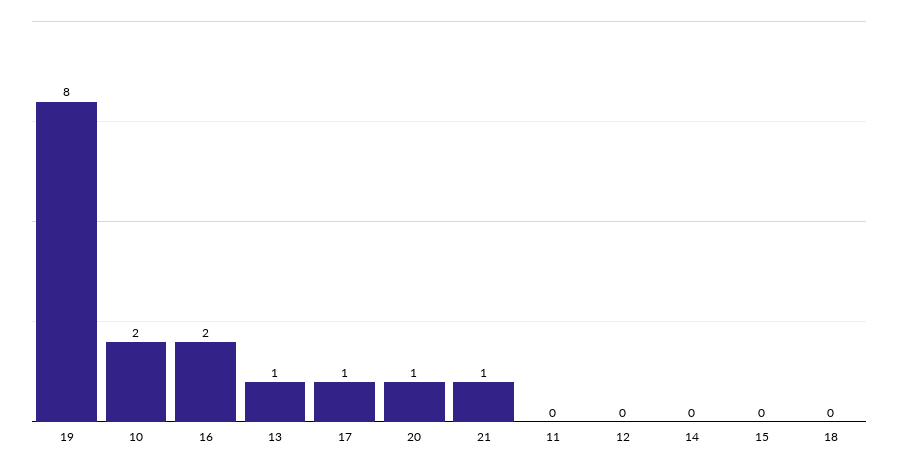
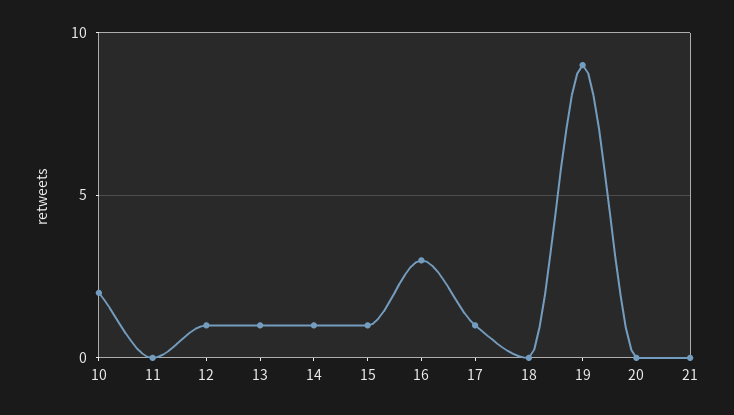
19: 8 -> 9
16: 2 -> 3
20: 1 -> 0
21: 1 -> 0
12: 0 -> 1
14: 0 -> 1
15: 0 -> 1

